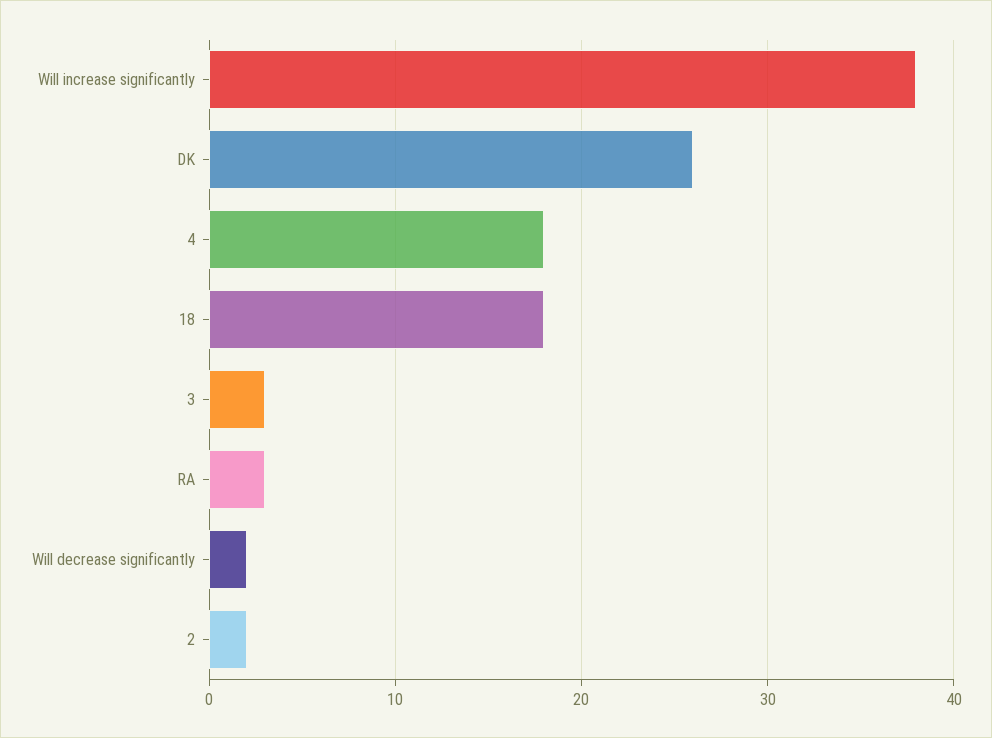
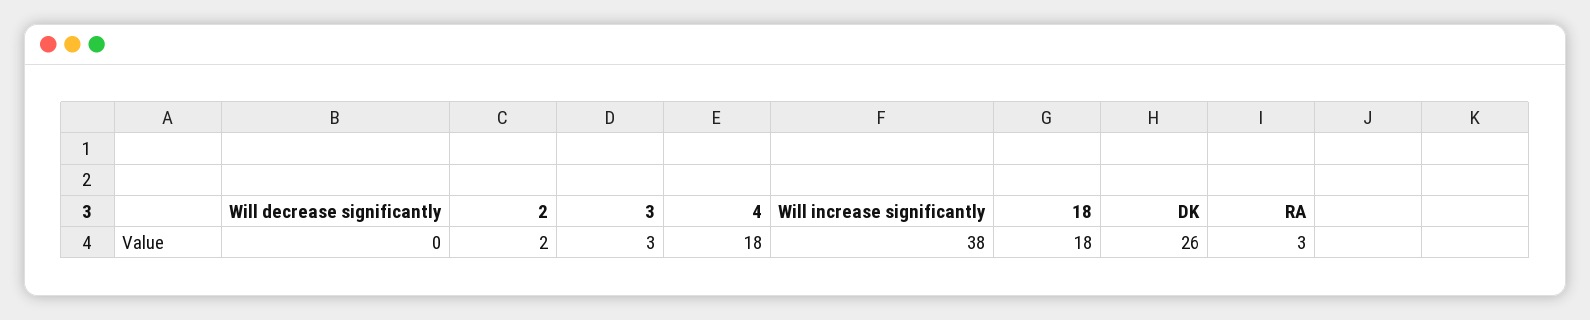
Will decrease significantly: 2 -> 0

